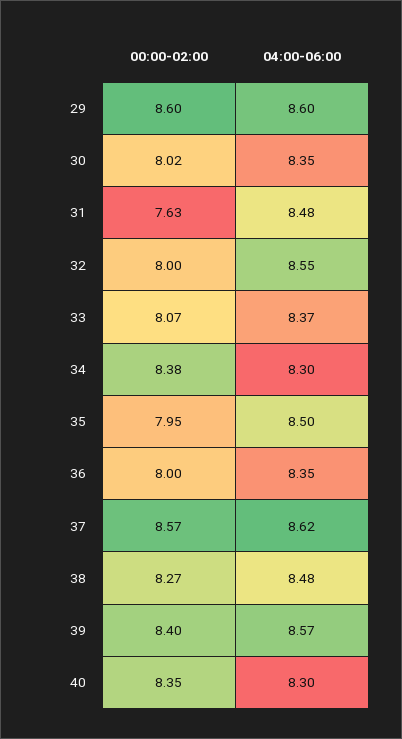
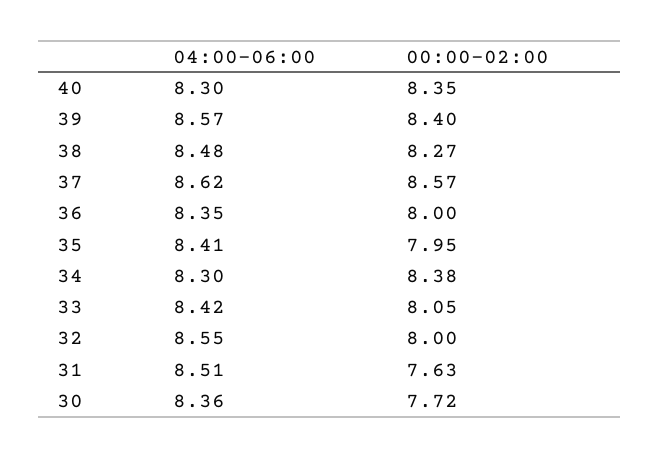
00:00-02:00, 29: 8.6 -> none
04:00-06:00, 29: 8.6 -> none
00:00-02:00, 30: 8.02 -> 7.72
04:00-06:00, 30: 8.35 -> 8.36
04:00-06:00, 31: 8.48 -> 8.51
00:00-02:00, 33: 8.07 -> 8.05
04:00-06:00, 33: 8.37 -> 8.42
04:00-06:00, 35: 8.5 -> 8.41

